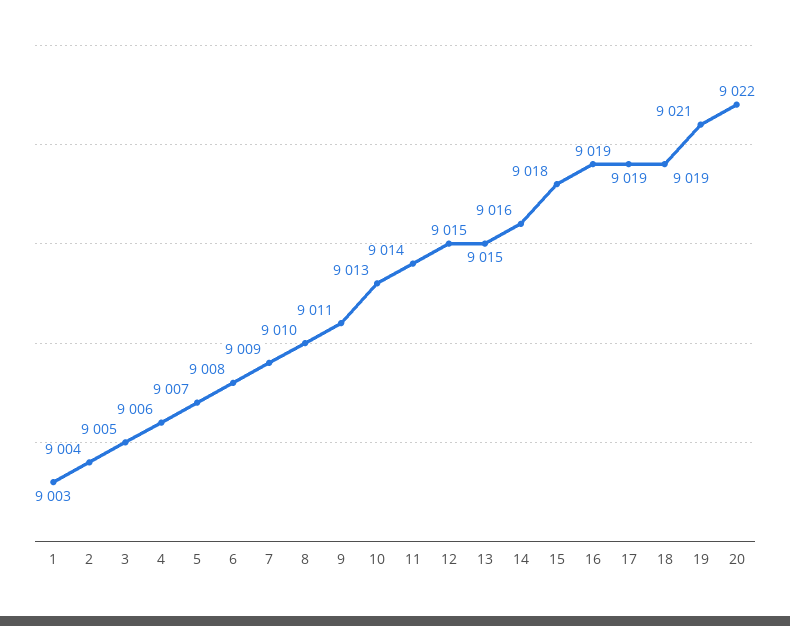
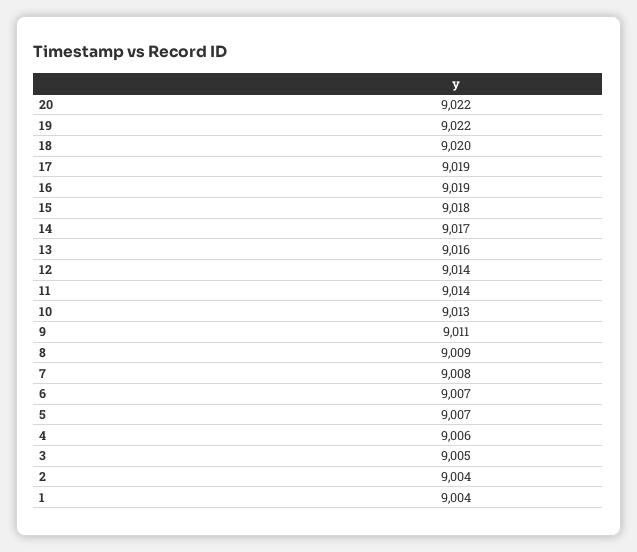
1: 9003 -> 9004
6: 9008 -> 9007
7: 9009 -> 9008
8: 9010 -> 9009
12: 9015 -> 9014
13: 9015 -> 9016
14: 9016 -> 9017
18: 9019 -> 9020
19: 9021 -> 9022

